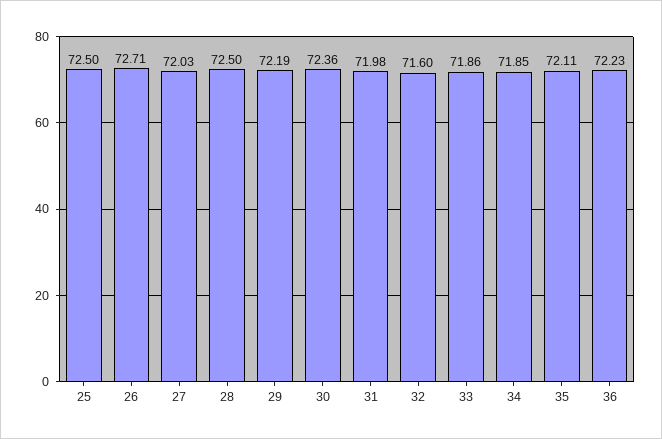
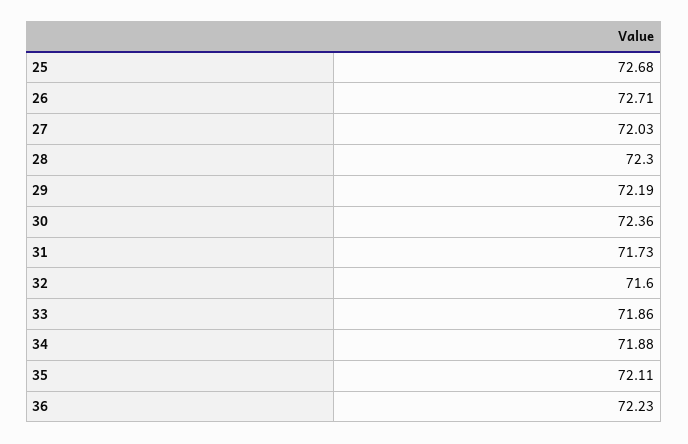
25: 72.5 -> 72.68
28: 72.5 -> 72.3
31: 71.98 -> 71.73
34: 71.85 -> 71.88

